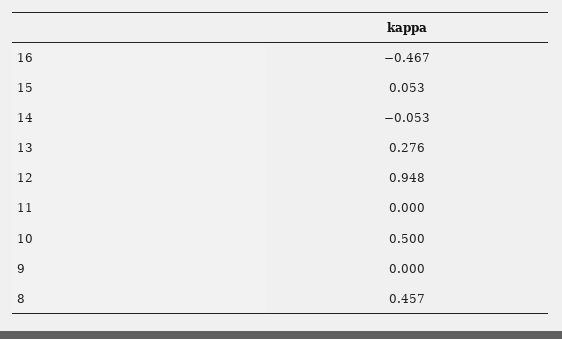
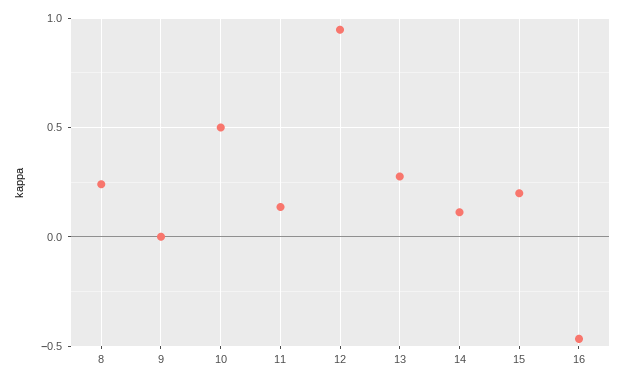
15: 0.053 -> 0.2
14: -0.053 -> 0.1
11: 0 -> 0.15
8: 0.457 -> 0.25

